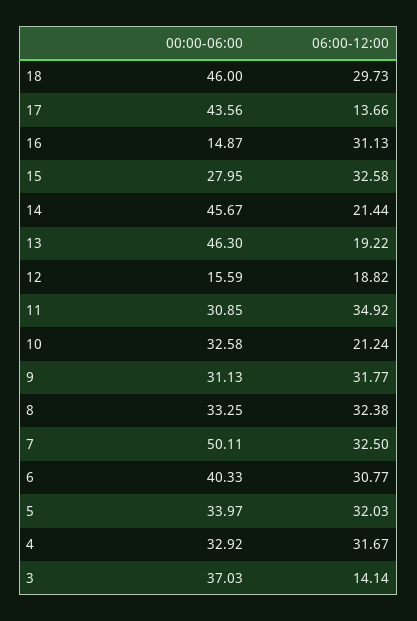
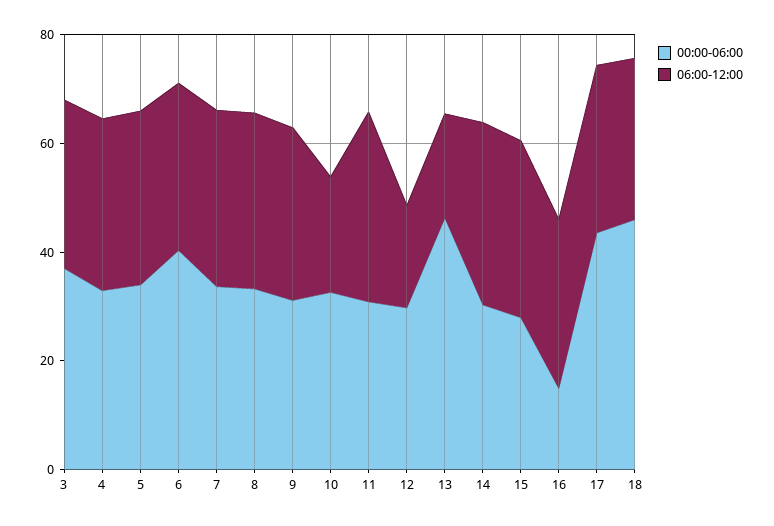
06:00-12:00, 17: 13.66 -> 30
00:00-06:00, 14: 45.67 -> 30
06:00-12:00, 14: 21.44 -> 35
00:00-06:00, 12: 15.59 -> 30
00:00-06:00, 7: 50.11 -> 35
06:00-12:00, 3: 14.14 -> 30

